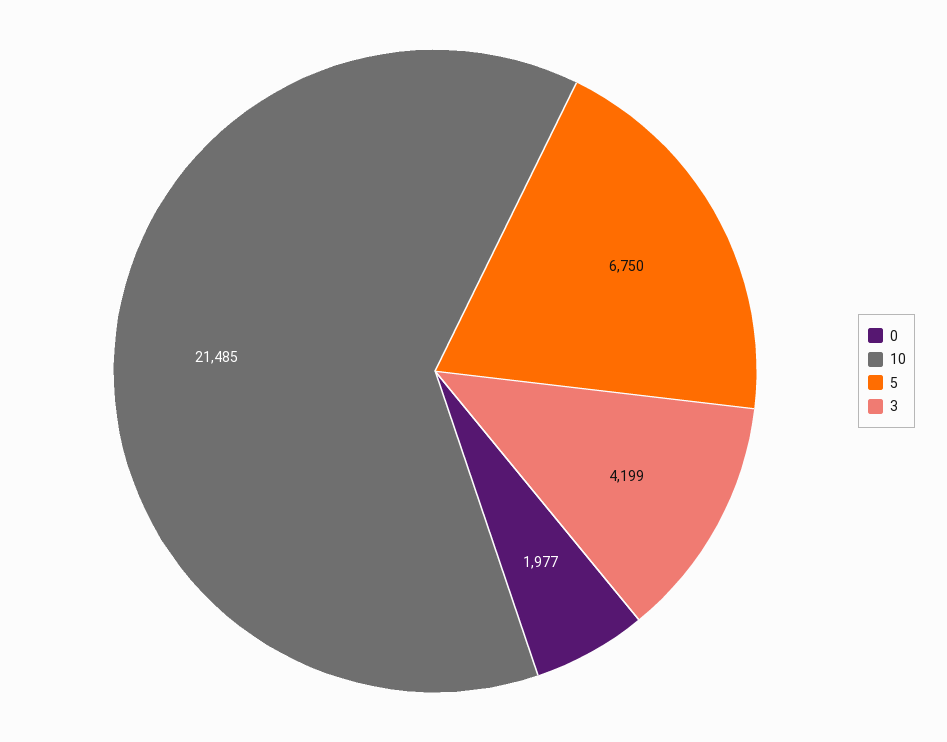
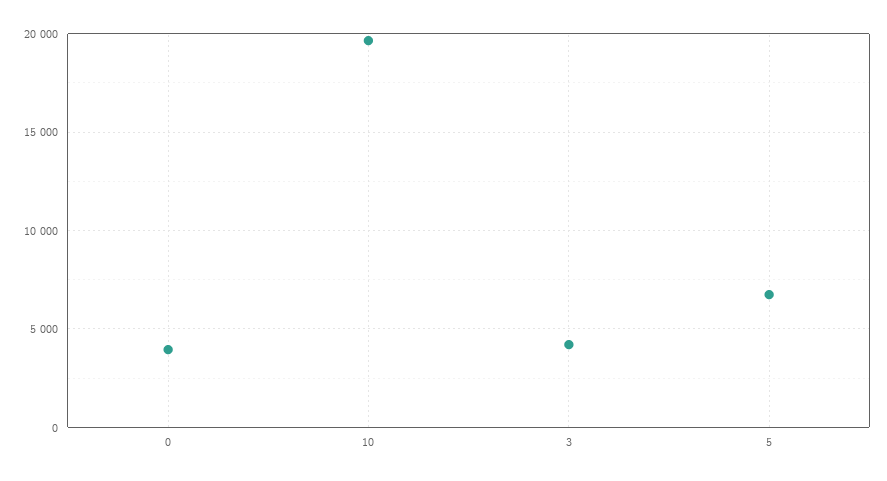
0: 1977 -> 4000
10: 21485 -> 19500

